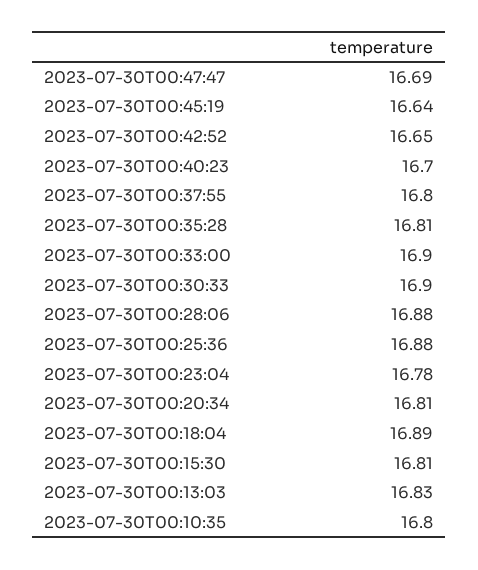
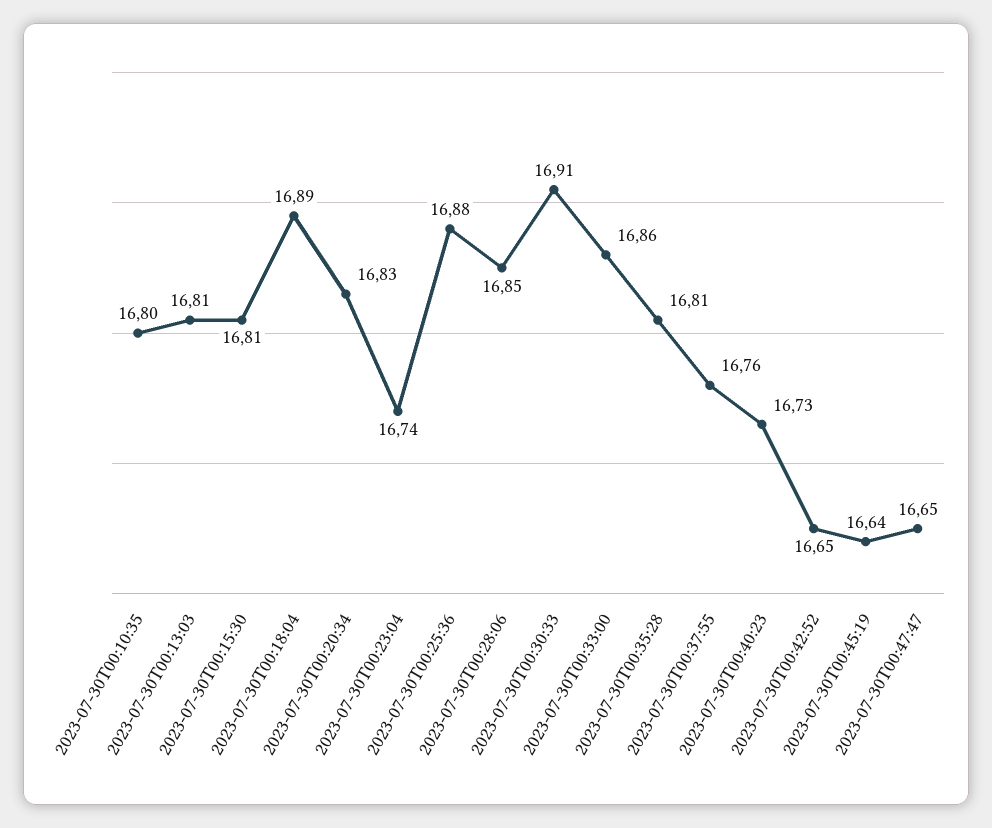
2023-07-30T00:47:47: 16.69 -> 16.65
2023-07-30T00:40:23: 16.7 -> 16.73
2023-07-30T00:37:55: 16.8 -> 16.76
2023-07-30T00:33:00: 16.9 -> 16.86
2023-07-30T00:30:33: 16.9 -> 16.91
2023-07-30T00:28:06: 16.88 -> 16.85
2023-07-30T00:23:04: 16.78 -> 16.74
2023-07-30T00:20:34: 16.81 -> 16.83
2023-07-30T00:13:03: 16.83 -> 16.81

